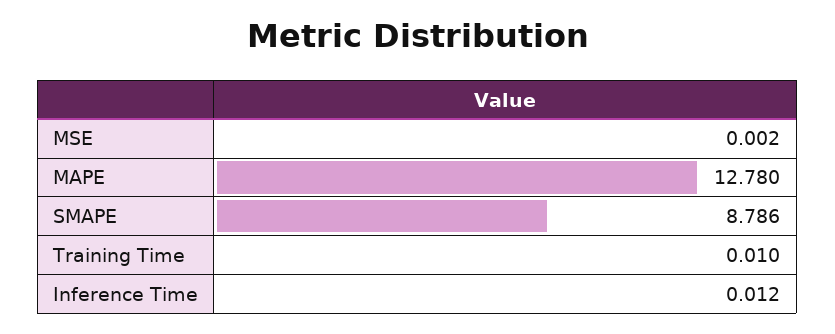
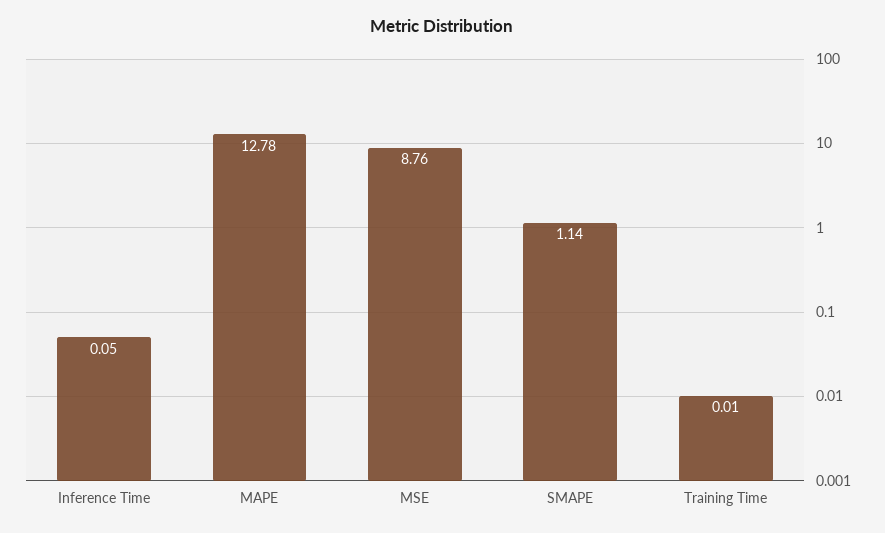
MSE: 0.002 -> 8.76
SMAPE: 8.786 -> 1.14
Inference Time: 0.012 -> 0.05

